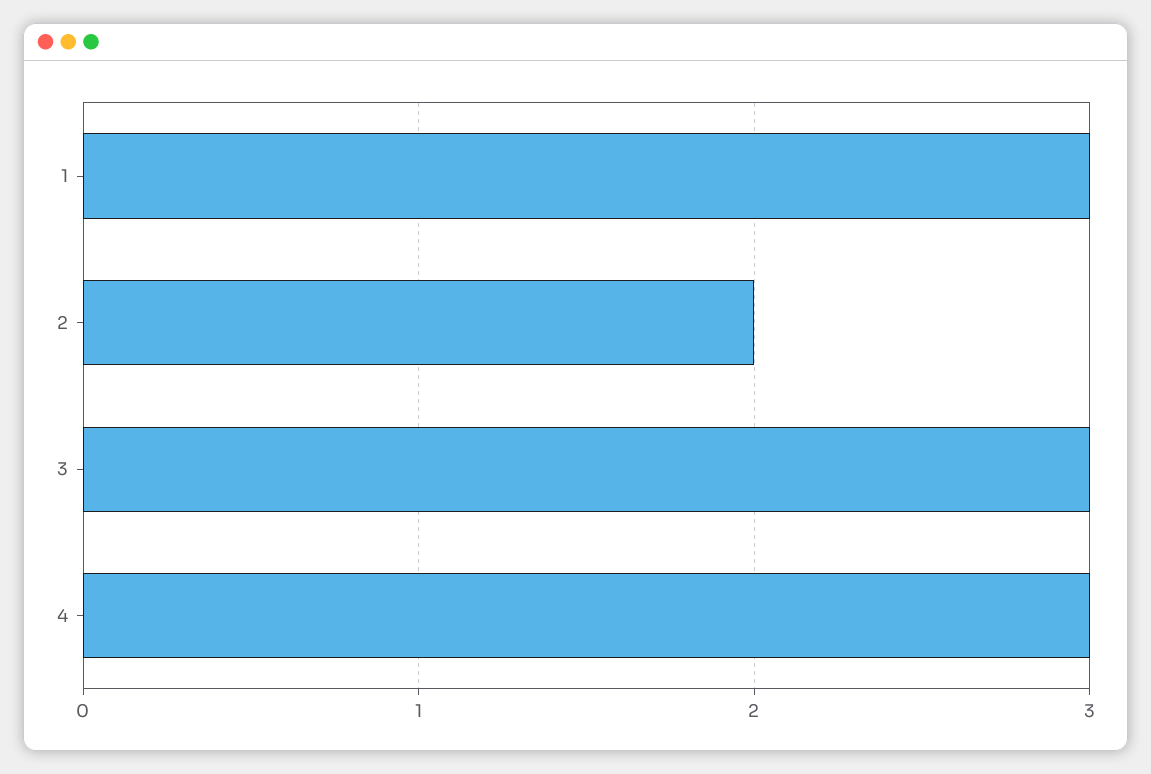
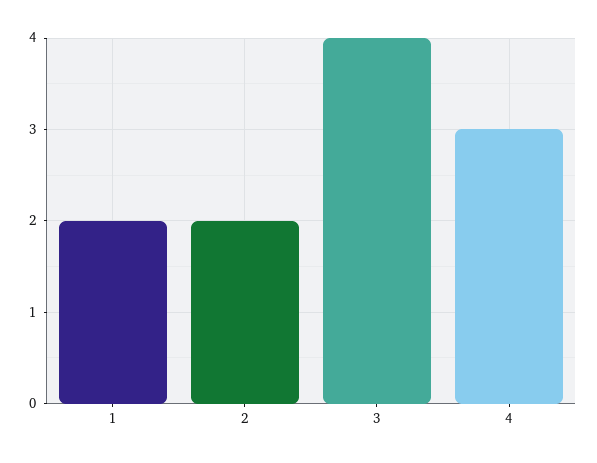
1: 3 -> 2
3: 3 -> 4

